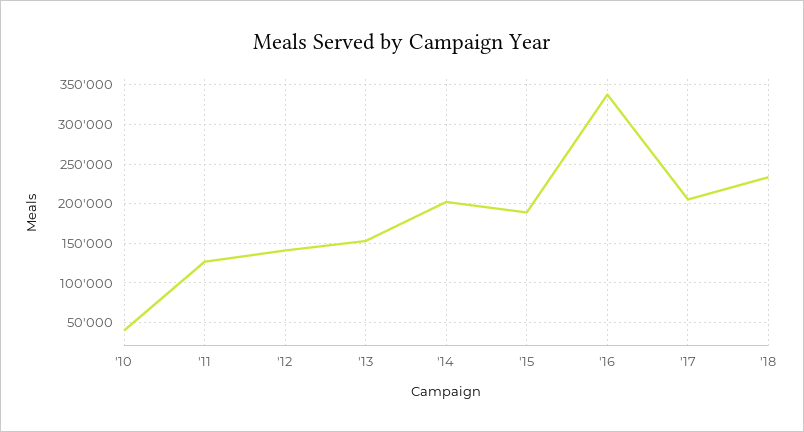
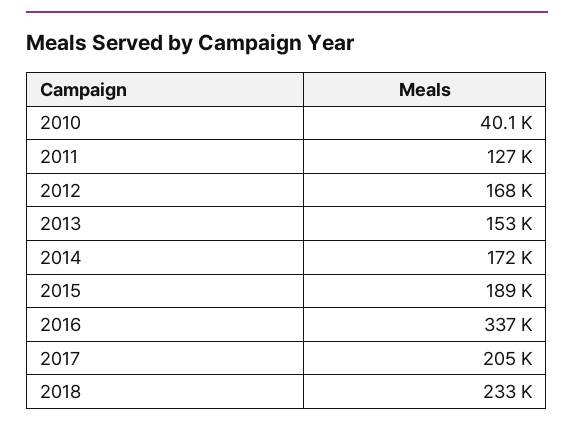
'12: 140000 -> 168000
'14: 200000 -> 172000

